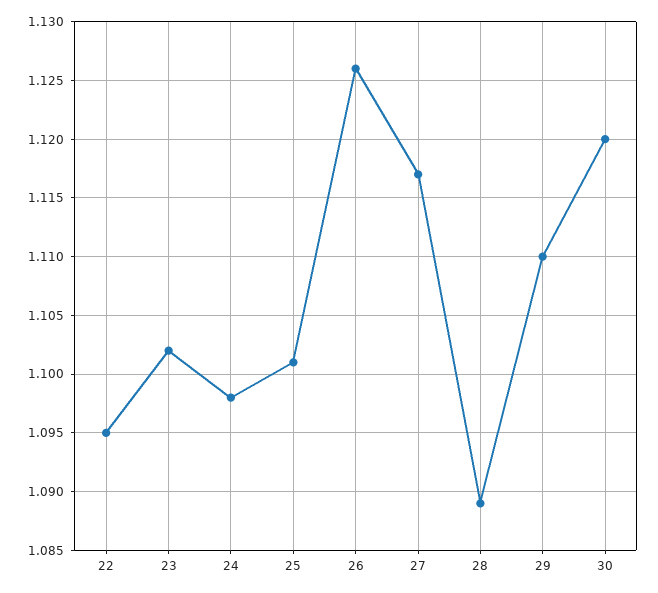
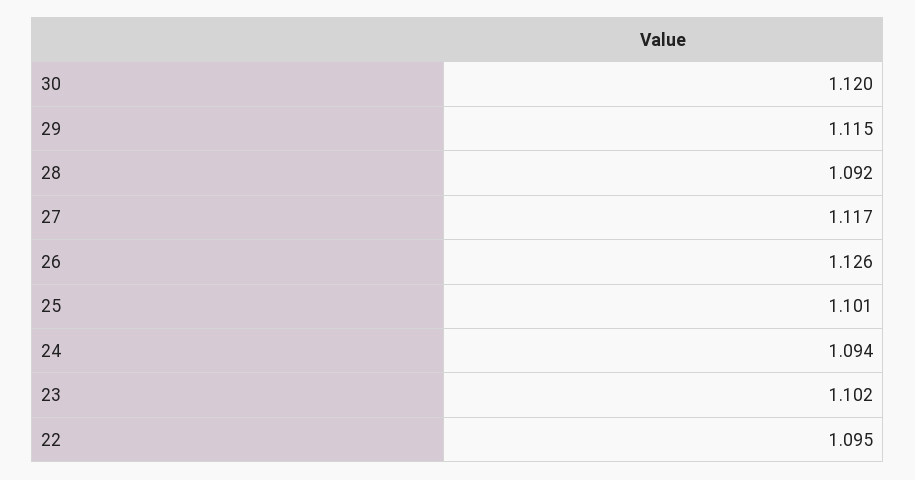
24: 1.098 -> 1.094
28: 1.089 -> 1.092
29: 1.11 -> 1.115

